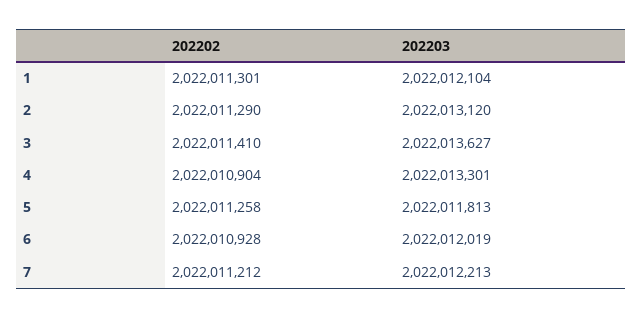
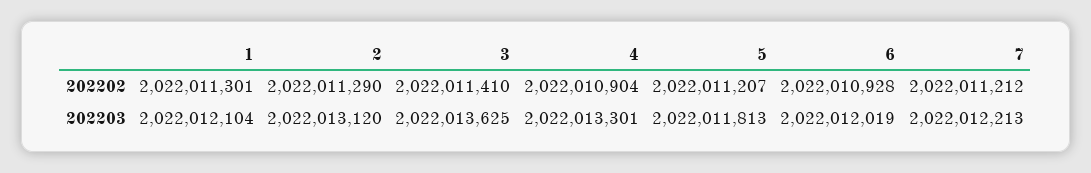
202203, 3: 2022013627 -> 2022013625
202202, 5: 2022011258 -> 2022011207

